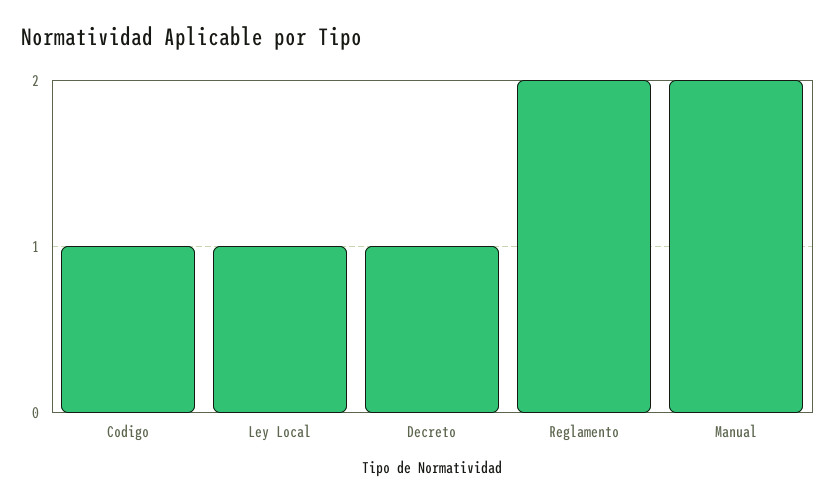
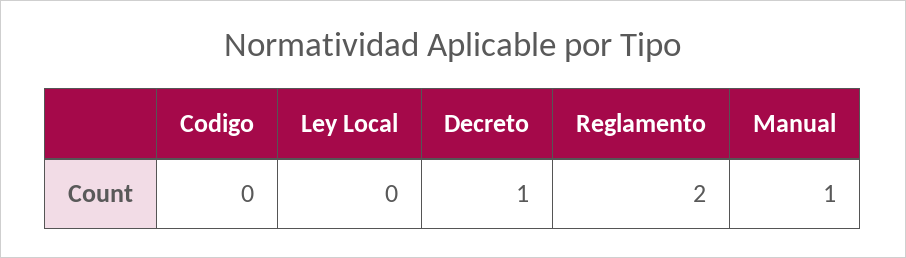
Codigo: 1 -> 0
Ley Local: 1 -> 0
Manual: 2 -> 1

